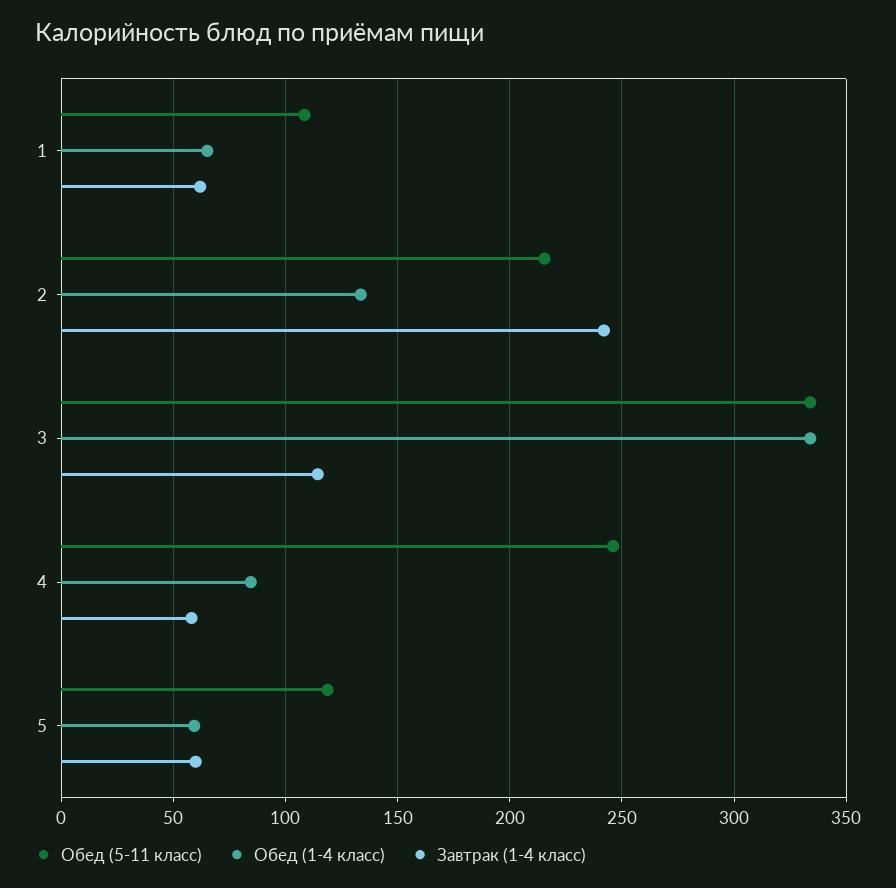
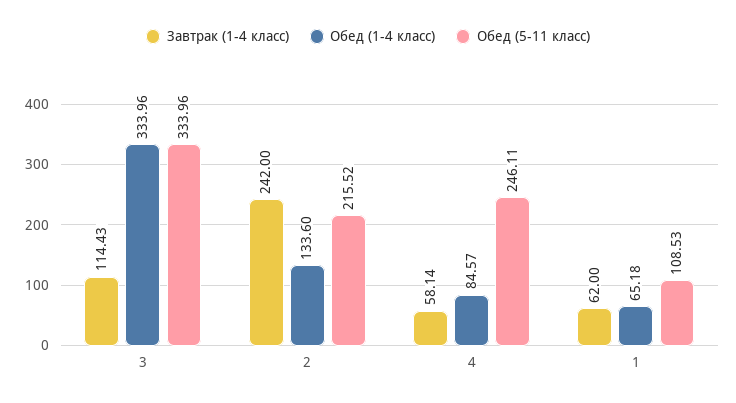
Обед (5-11 класс), 5: 120 -> none
Обед (1-4 класс), 5: 60 -> none
Завтрак (1-4 класс), 5: 60 -> none

